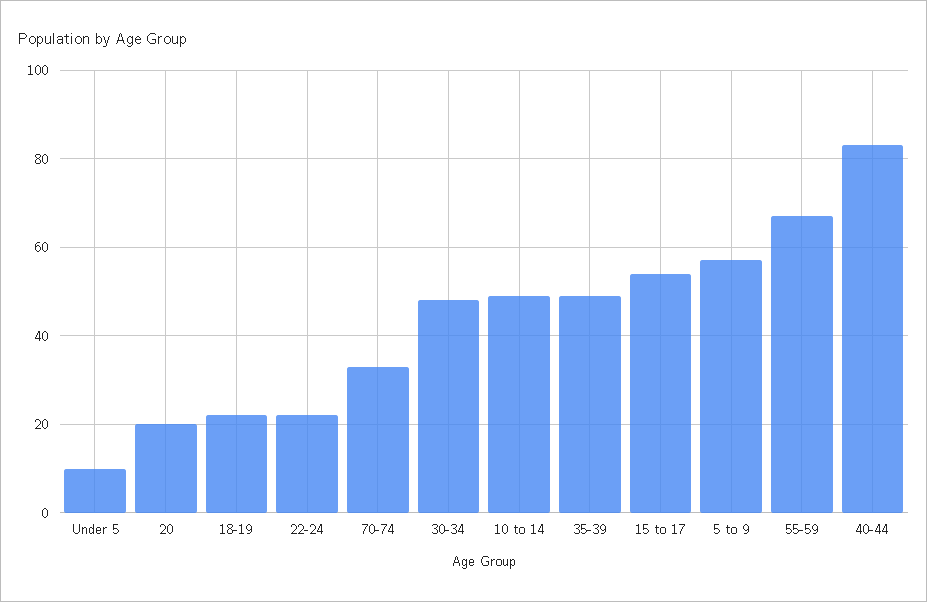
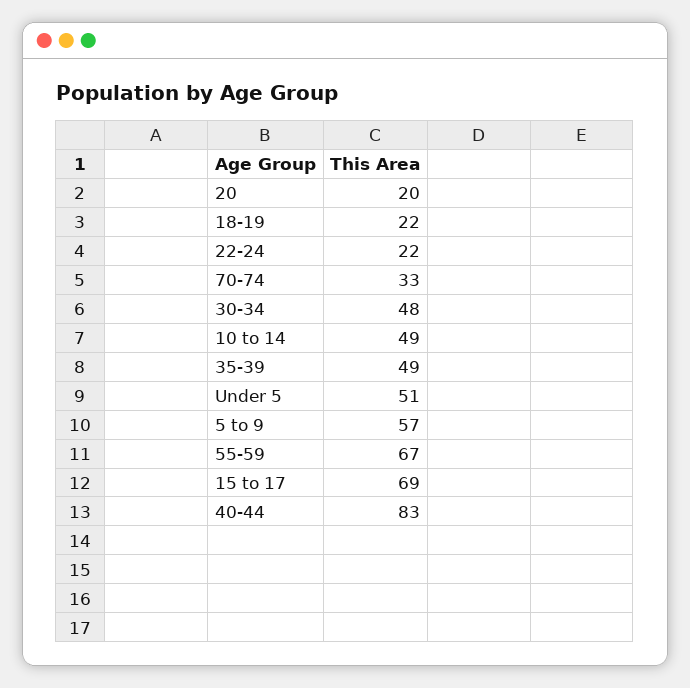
Under 5: 10 -> 51
15 to 17: 55 -> 69

